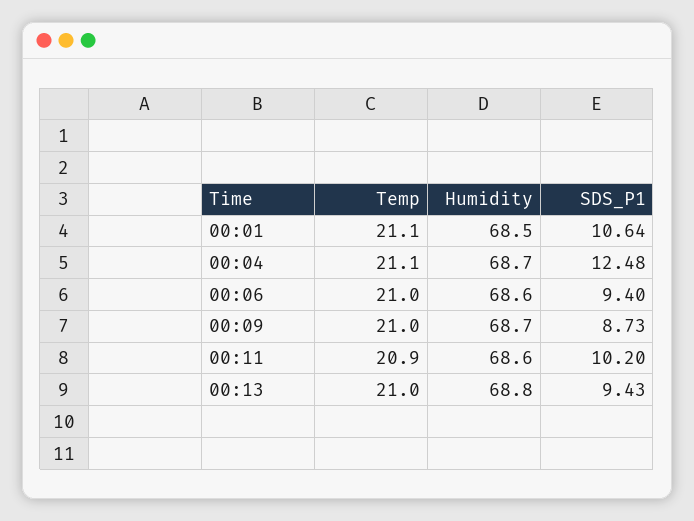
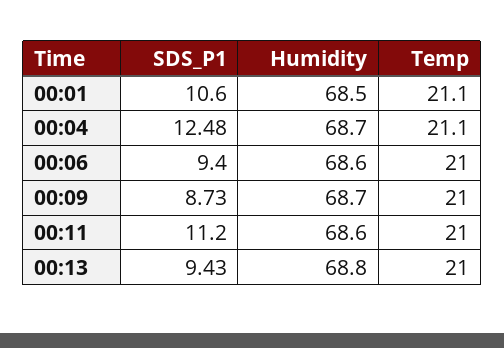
SDS_P1, 00:01: 10.64 -> 10.6
Temp, 00:11: 20.9 -> 21
SDS_P1, 00:11: 10.2 -> 11.2

